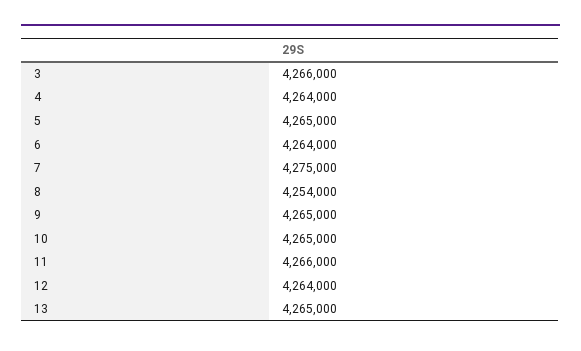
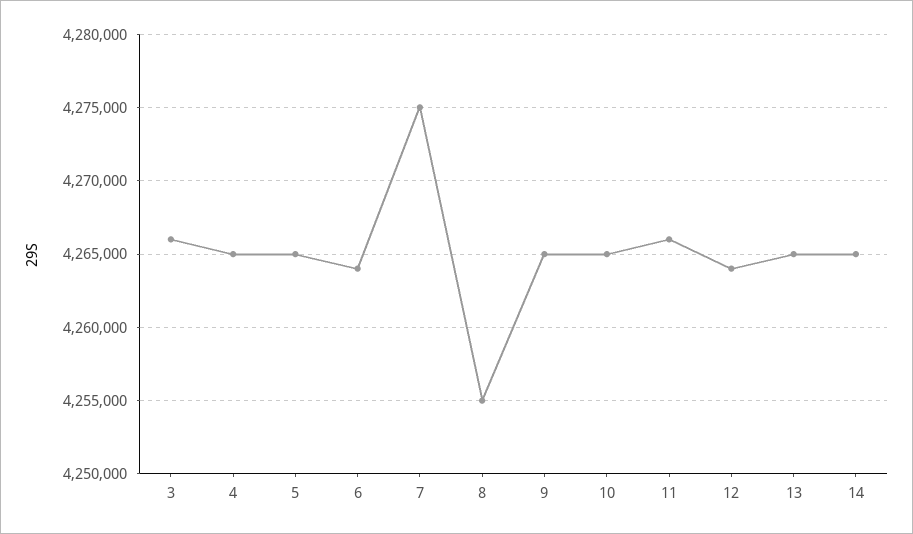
4: 4264000 -> 4265000
8: 4254000 -> 4255000
14: none -> 4265000

